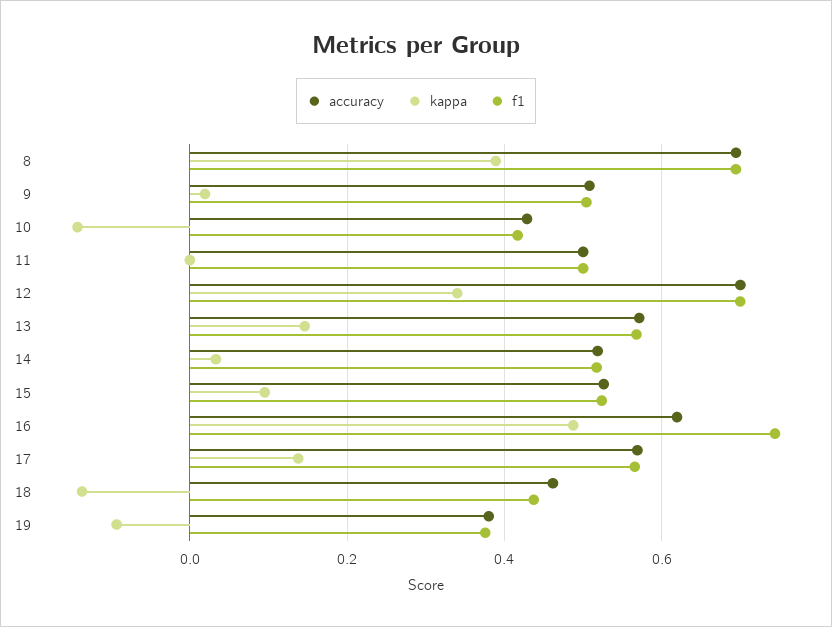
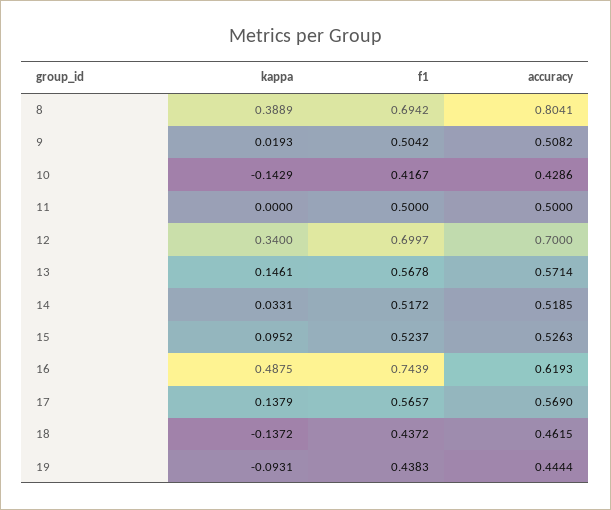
accuracy, 8: 0.7 -> 0.8041
accuracy, 19: 0.38 -> 0.4444
f1, 19: 0.38 -> 0.4383

